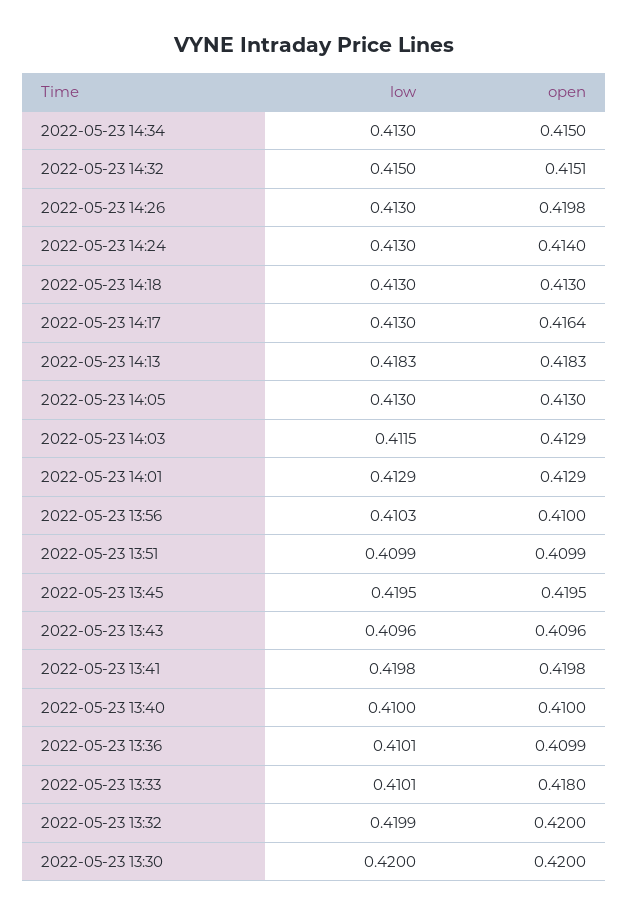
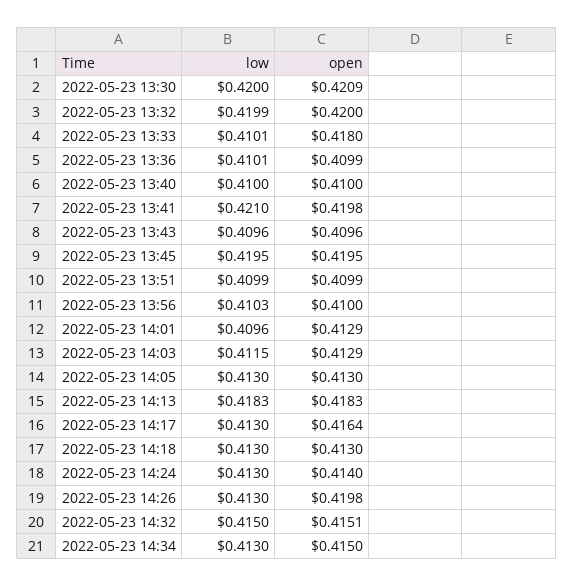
low, 2022-05-23 14:01: 0.4129 -> 0.4096
low, 2022-05-23 13:41: 0.4198 -> 0.421
open, 2022-05-23 13:30: 0.42 -> 0.4209

